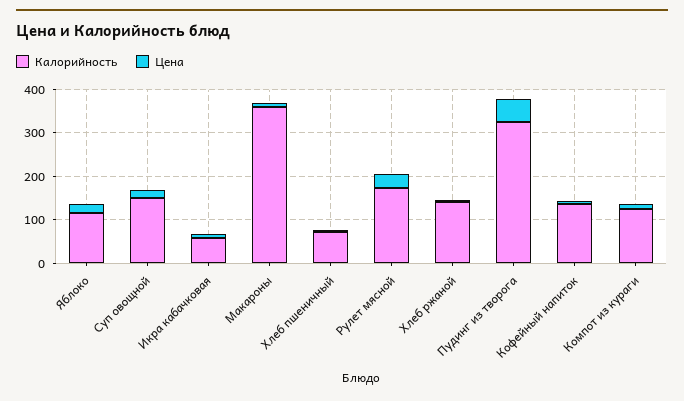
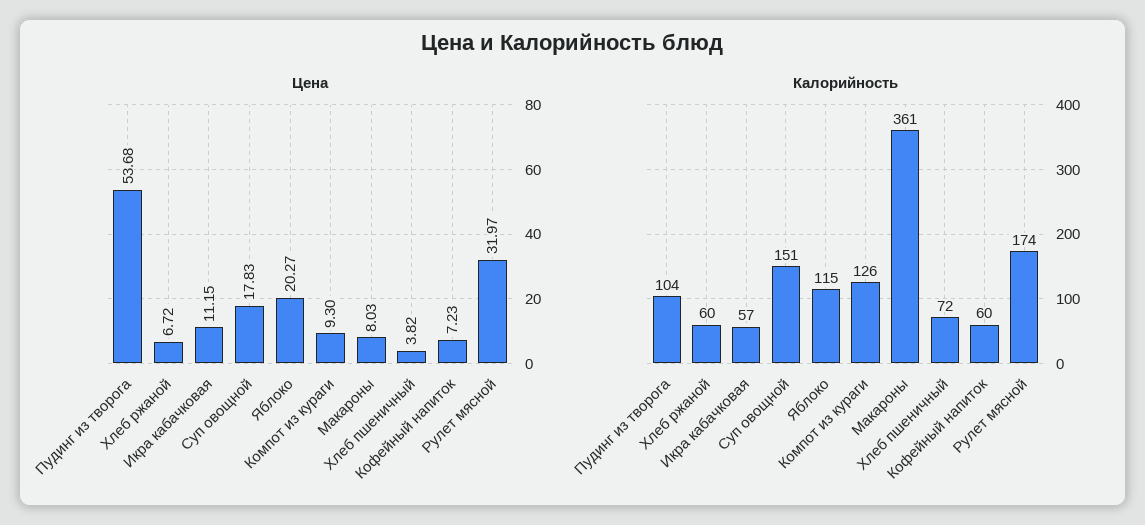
Калорийность, Хлеб ржаной: 140 -> 60
Калорийность, Пудинг из творога: 320 -> 104
Калорийность, Кофейный напиток: 140 -> 60

